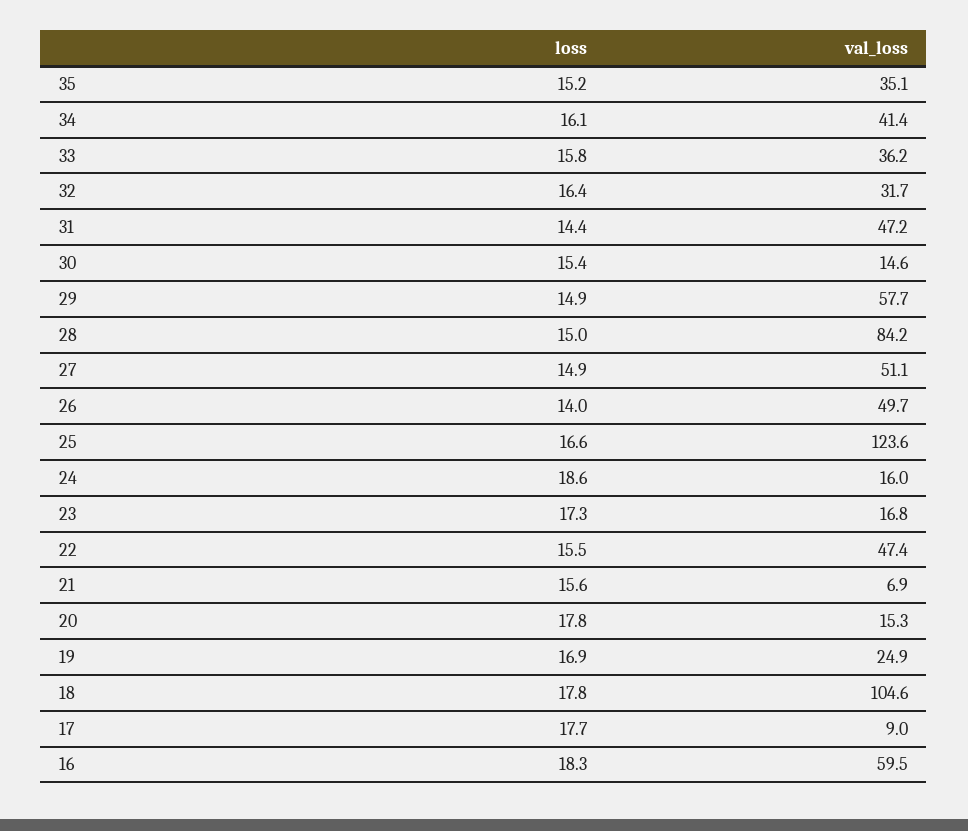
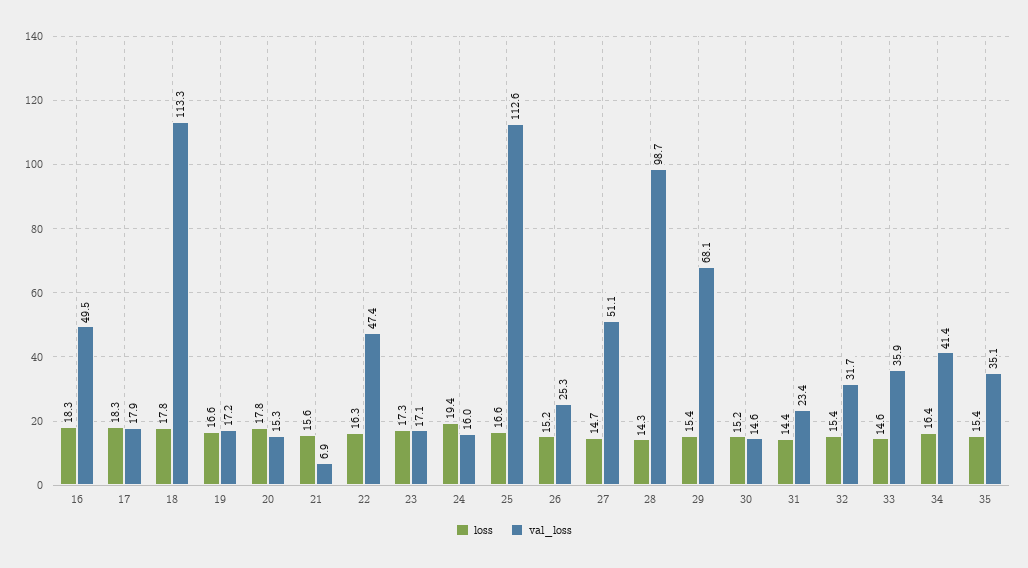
loss, 35: 15.2 -> 15.4
loss, 34: 16.1 -> 16.4
loss, 33: 15.8 -> 14.6
val_loss, 33: 36.2 -> 35.9
loss, 32: 16.4 -> 15.4
val_loss, 31: 47.2 -> 23.4
loss, 30: 15.4 -> 15.2
loss, 29: 14.9 -> 15.4
val_loss, 29: 57.7 -> 68.1
loss, 28: 15 -> 14.3
val_loss, 28: 84.2 -> 98.7
loss, 27: 14.9 -> 14.7
loss, 26: 14 -> 15.2
val_loss, 26: 49.7 -> 25.3
val_loss, 25: 123.6 -> 112.6
loss, 24: 18.6 -> 19.4
val_loss, 23: 16.8 -> 17.1
loss, 22: 15.5 -> 16.3
loss, 19: 16.9 -> 16.6
val_loss, 19: 24.9 -> 17.2
val_loss, 18: 104.6 -> 113.3
loss, 17: 17.7 -> 18.3
val_loss, 17: 9 -> 17.9
val_loss, 16: 59.5 -> 49.5

